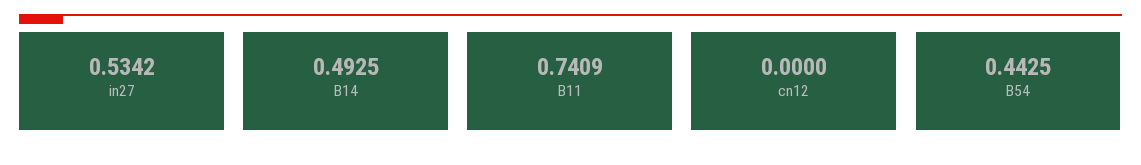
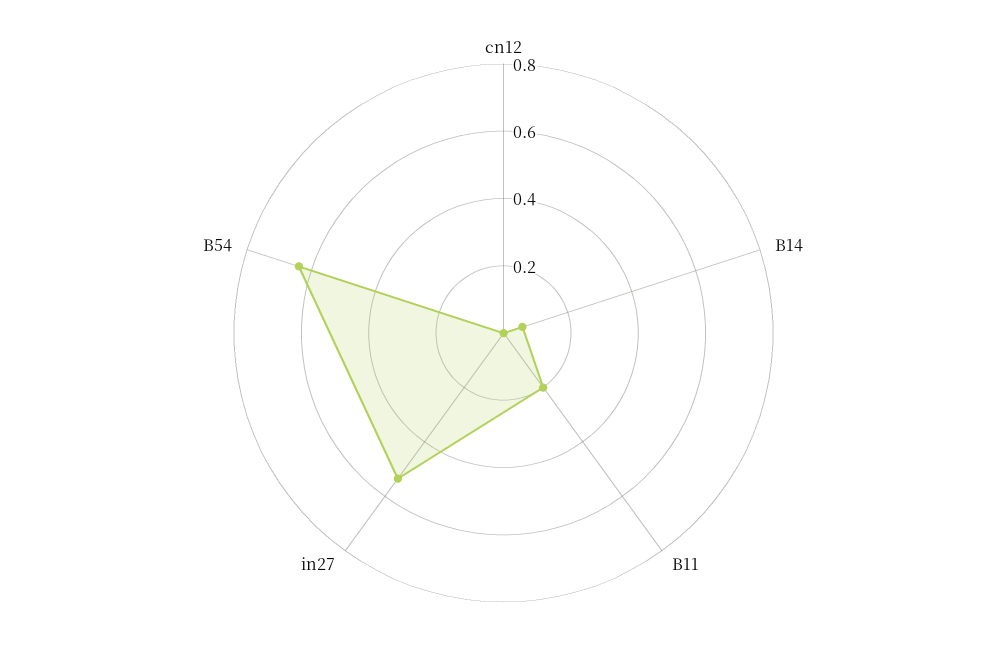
B14: 0.4925 -> 0.05
B11: 0.7409 -> 0.2
B54: 0.4425 -> 0.65

